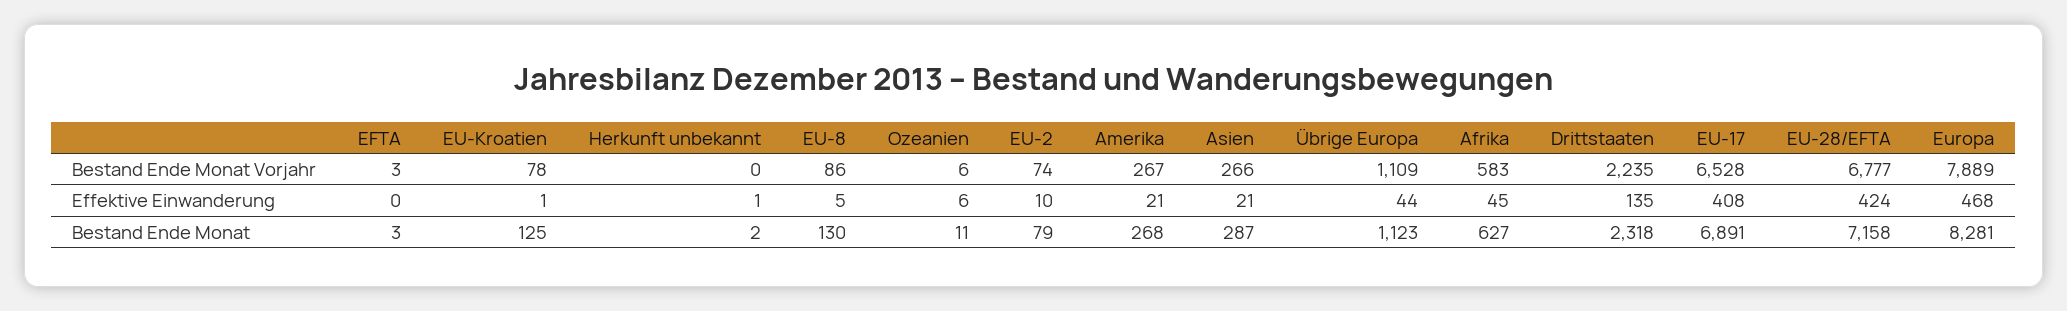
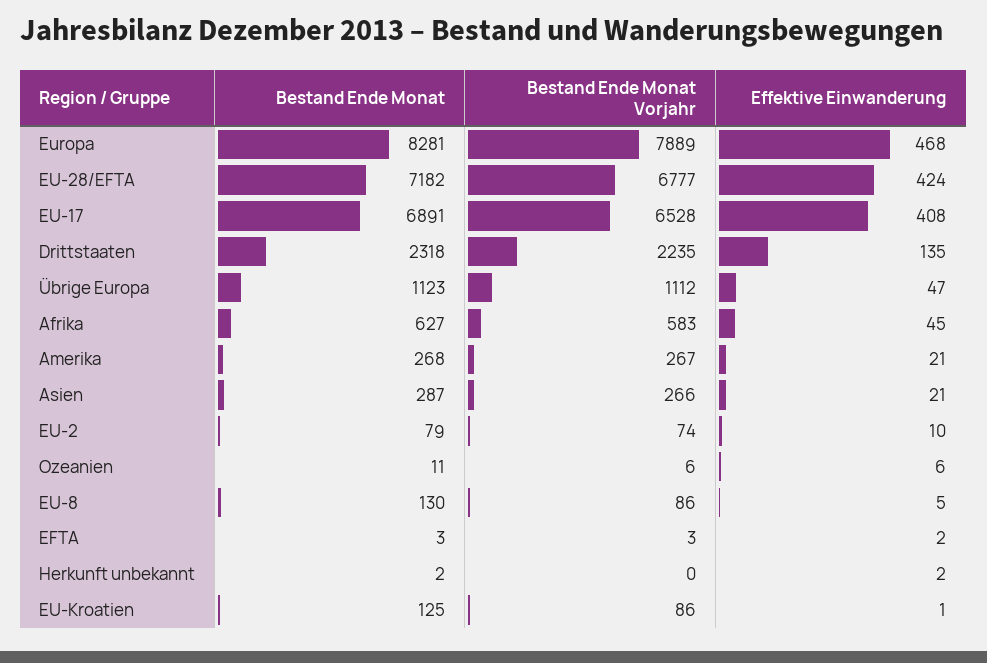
EU-Kroatien, Bestand Ende Monat Vorjahr: 78 -> 86
Übrige Europa, Bestand Ende Monat Vorjahr: 1109 -> 1112
EFTA, Effektive Einwanderung: 0 -> 2
Herkunft unbekannt, Effektive Einwanderung: 1 -> 2
Übrige Europa, Effektive Einwanderung: 44 -> 47
EU-28/EFTA, Bestand Ende Monat: 7158 -> 7182

